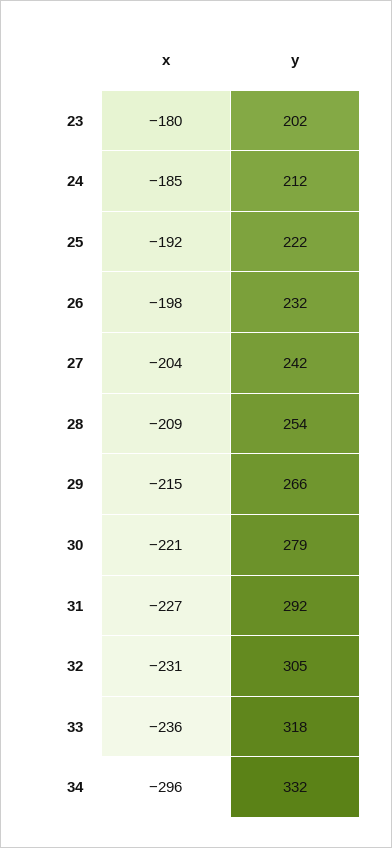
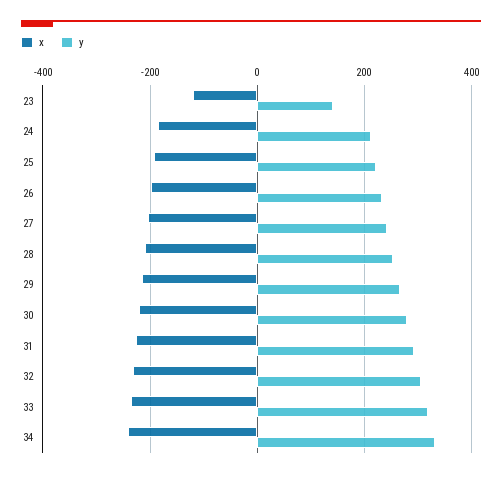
x, 23: -180 -> -120
y, 23: 202 -> 140
x, 34: -296 -> -240

